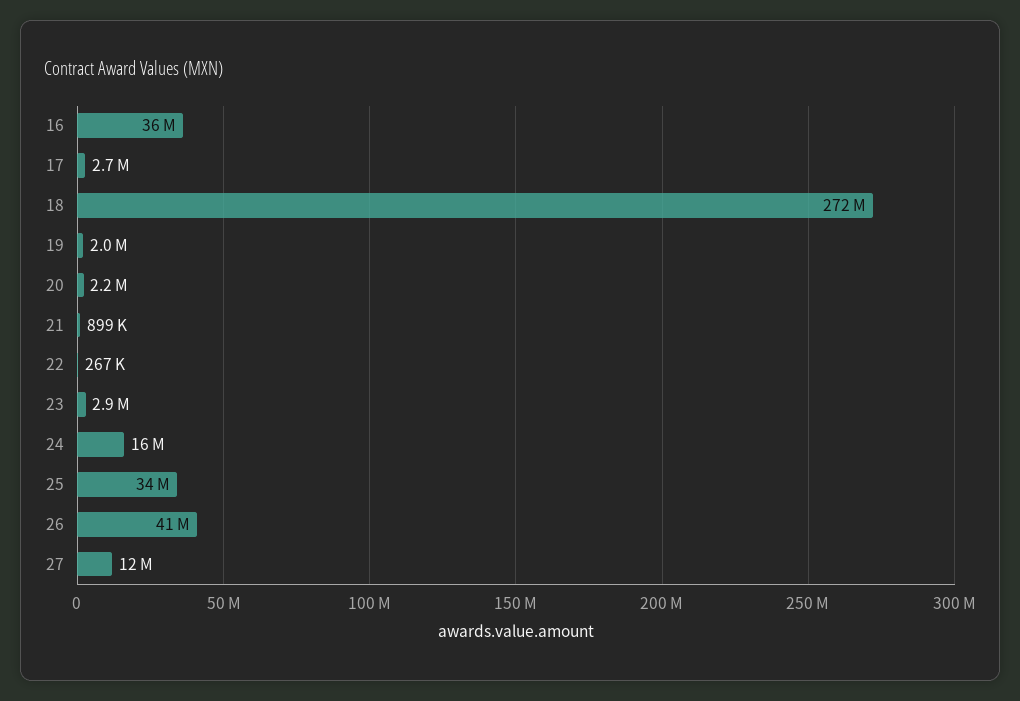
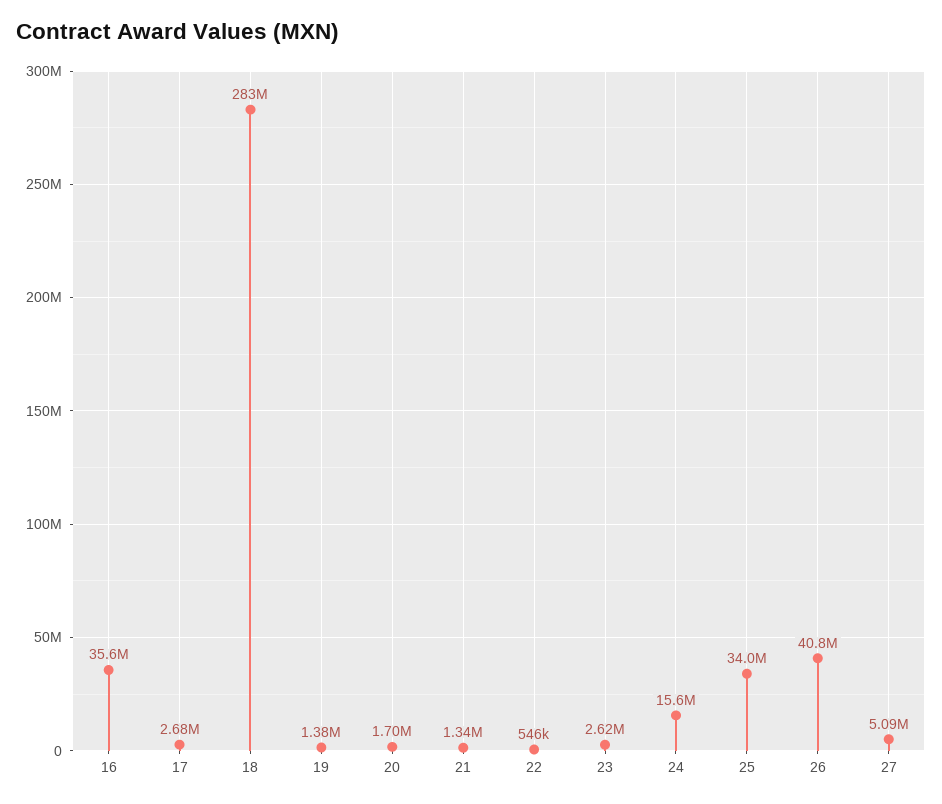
18: 272000000 -> 283000000
19: 2000000 -> 1380000
20: 2200000 -> 1700000
21: 899000 -> 1340000
22: 267000 -> 546000
23: 2900000 -> 2620000
27: 12000000 -> 5090000

